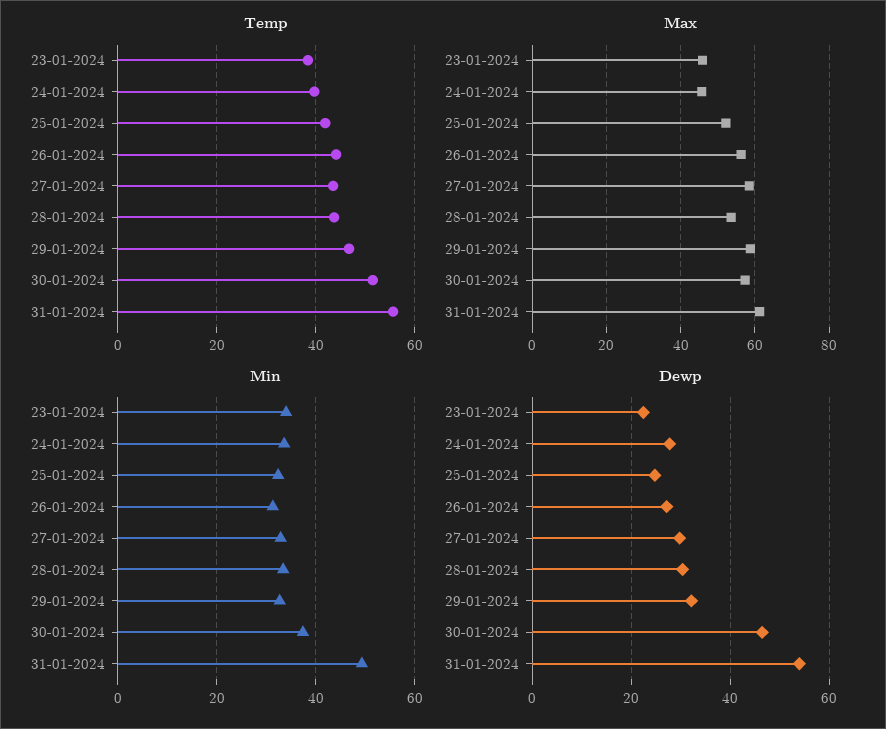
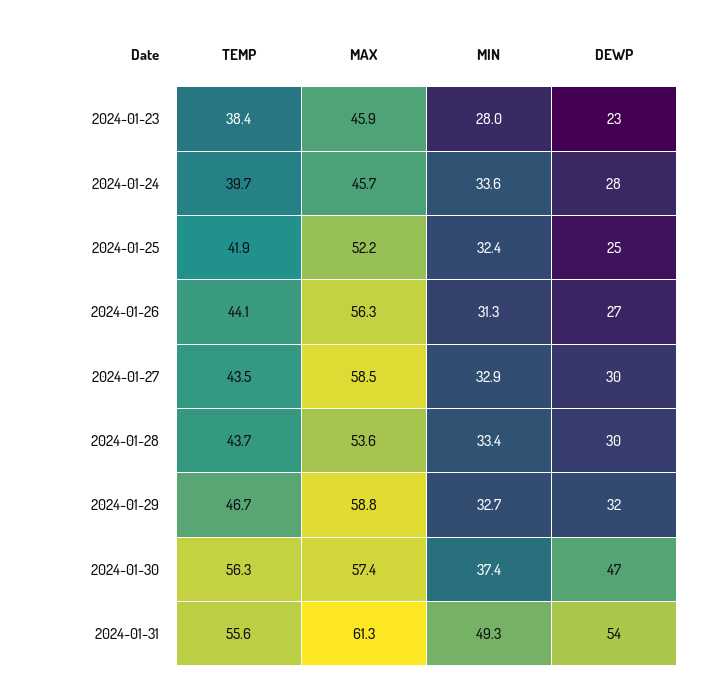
Temp, 30-01-2024: 52 -> 56.3
Min, 23-01-2024: 34 -> 28

